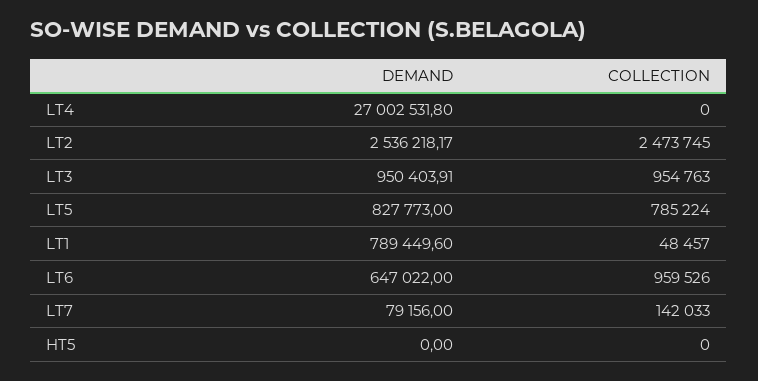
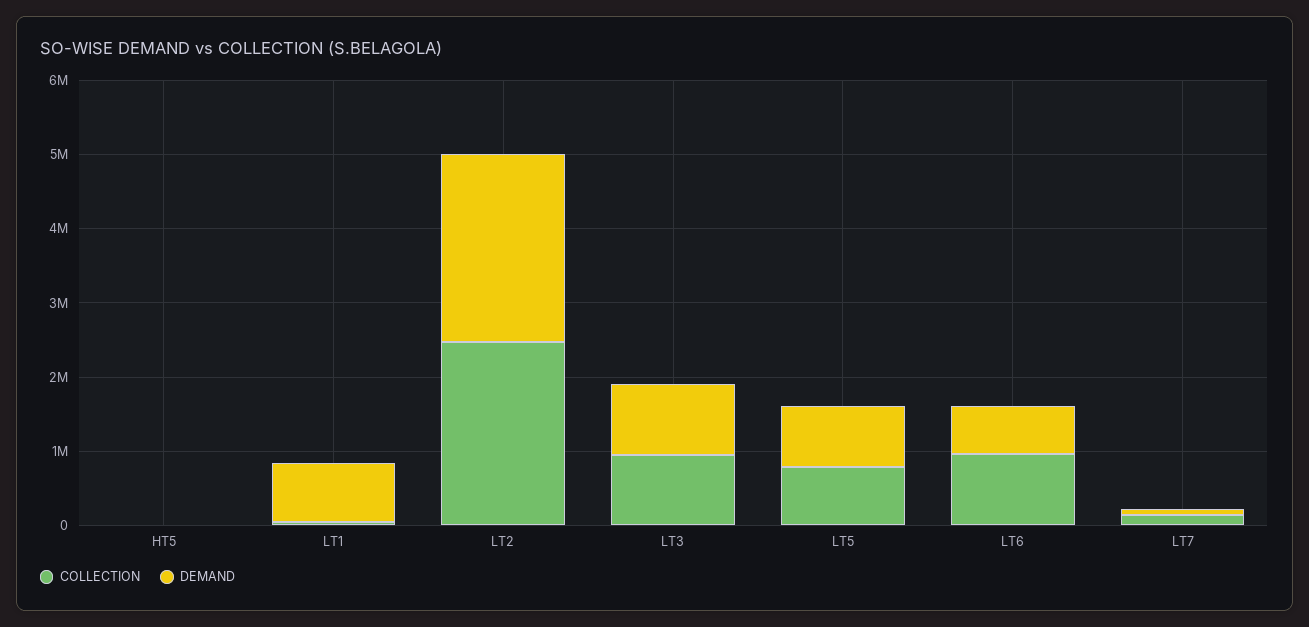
DEMAND, LT4: 27002531.8 -> none
COLLECTION, LT4: 0 -> none

